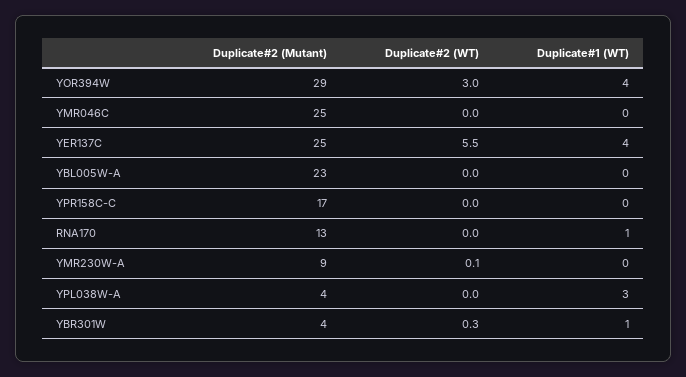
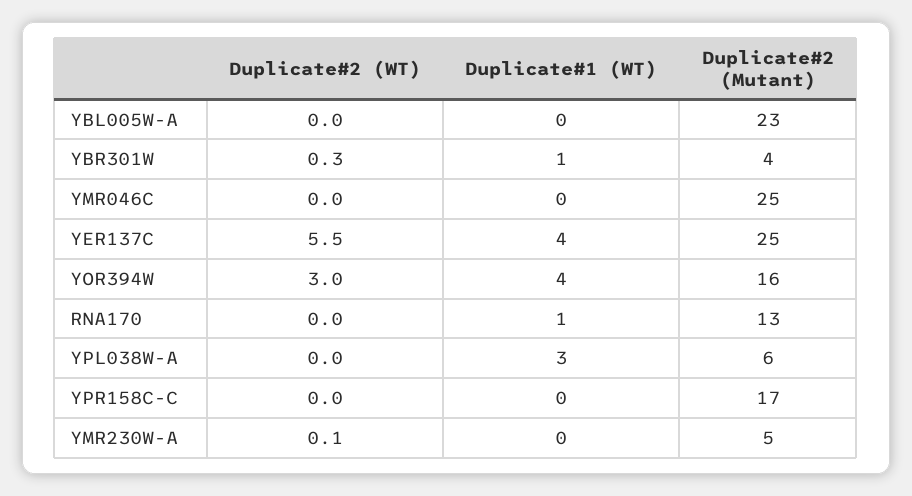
Duplicate#2 (Mutant), YOR394W: 29 -> 16
Duplicate#2 (Mutant), YMR230W-A: 9 -> 5
Duplicate#2 (Mutant), YPL038W-A: 4 -> 6

